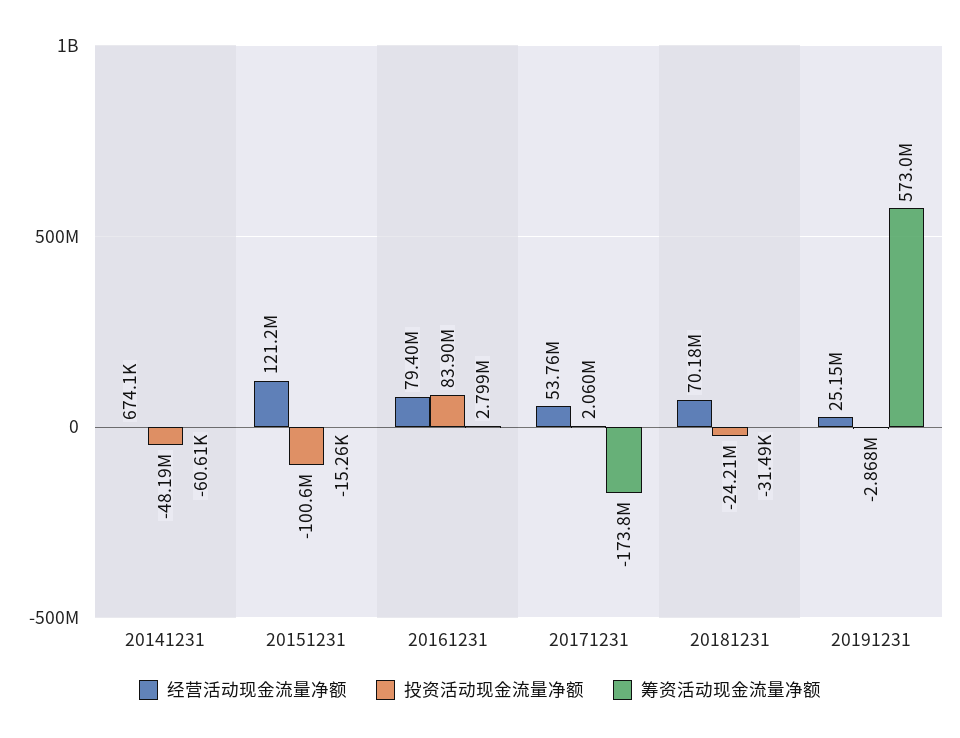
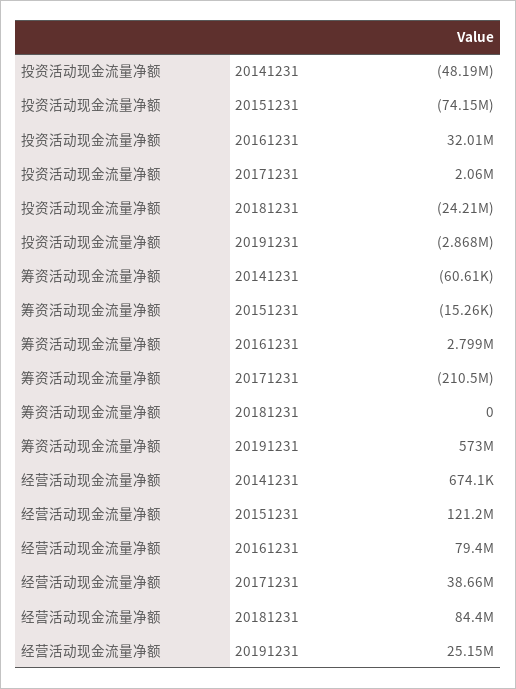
投资活动现金流量净额, 20151231: -100600000 -> -74150000
投资活动现金流量净额, 20161231: 83900000 -> 32010000
经营活动现金流量净额, 20171231: 53760000 -> 38660000
筹资活动现金流量净额, 20171231: -173800000 -> -210500000
经营活动现金流量净额, 20181231: 70180000 -> 84400000
筹资活动现金流量净额, 20181231: -31490 -> 0

